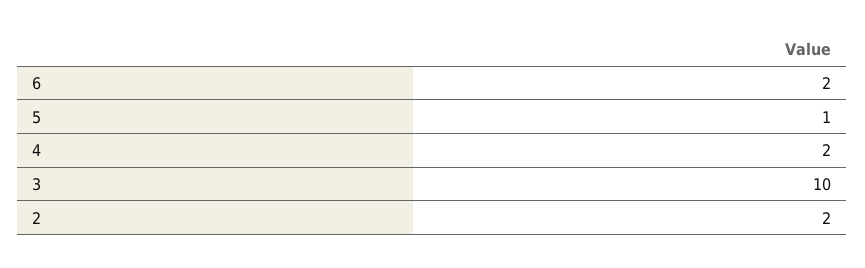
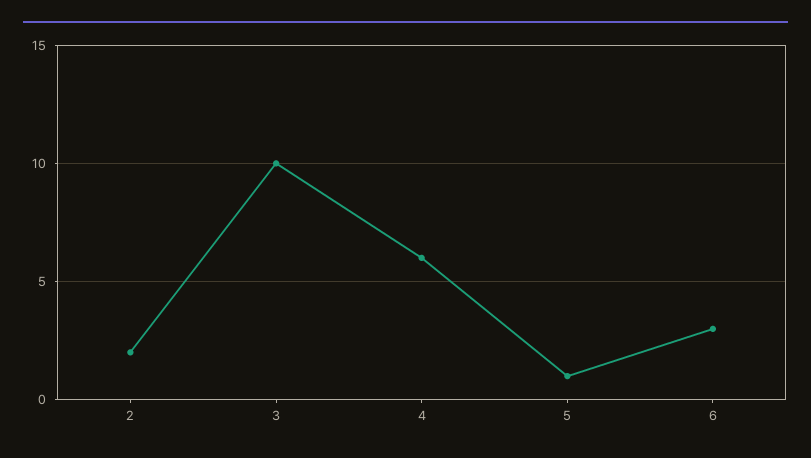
6: 2 -> 3
4: 2 -> 6

